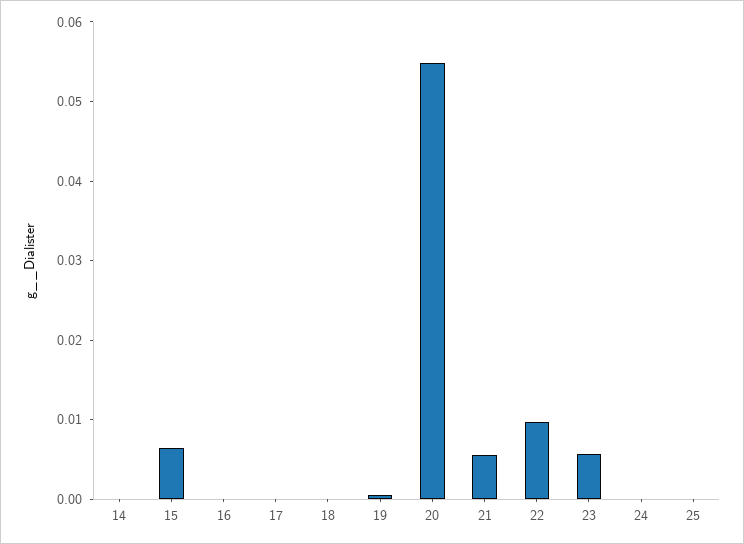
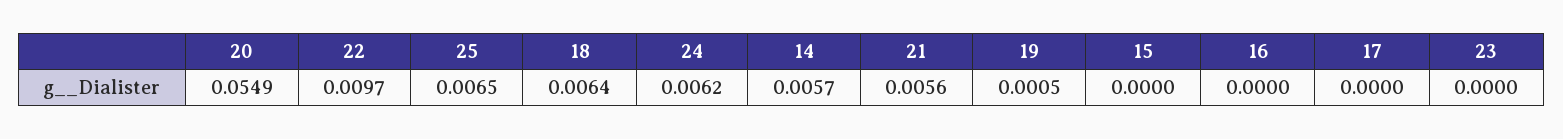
14: 0 -> 0.0057
15: 0.006 -> 0
18: 0 -> 0.0064
23: 0.006 -> 0
24: 0 -> 0.0062
25: 0 -> 0.0065

